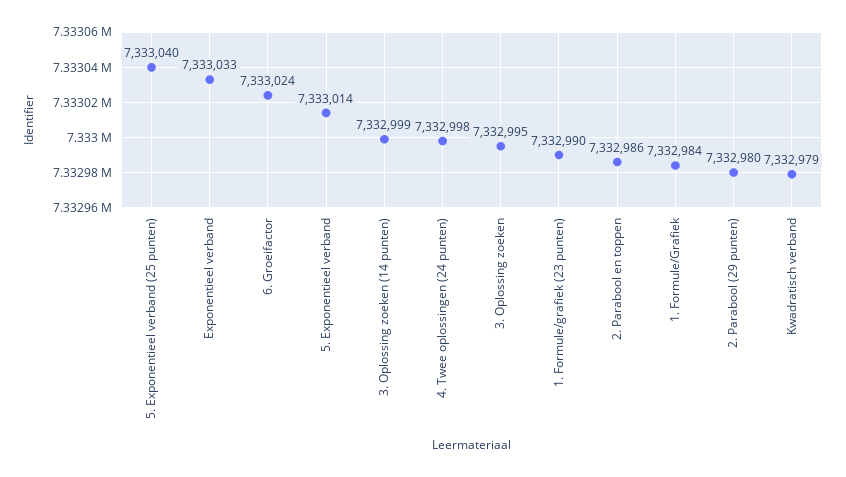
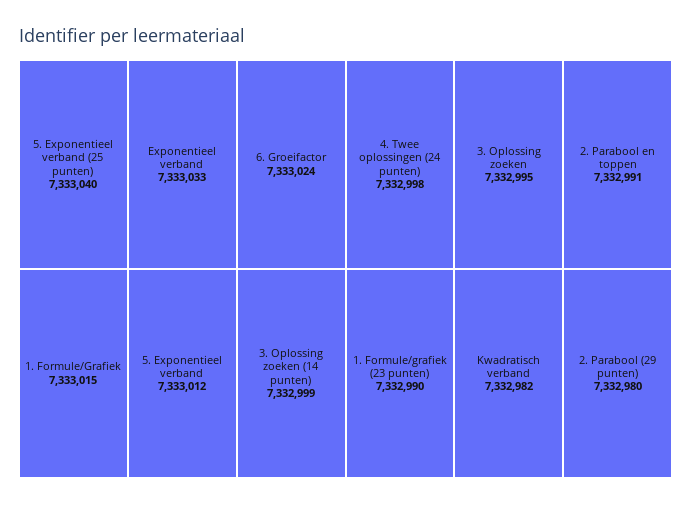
5. Exponentieel verband: 7333014 -> 7333012
2. Parabool en toppen: 7332986 -> 7332991
1. Formule/Grafiek: 7332984 -> 7333015
Kwadratisch verband: 7332979 -> 7332982

